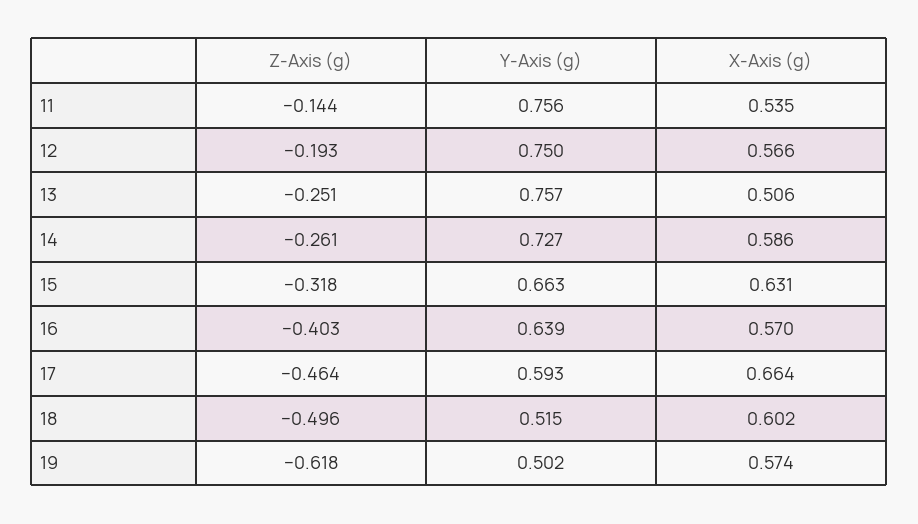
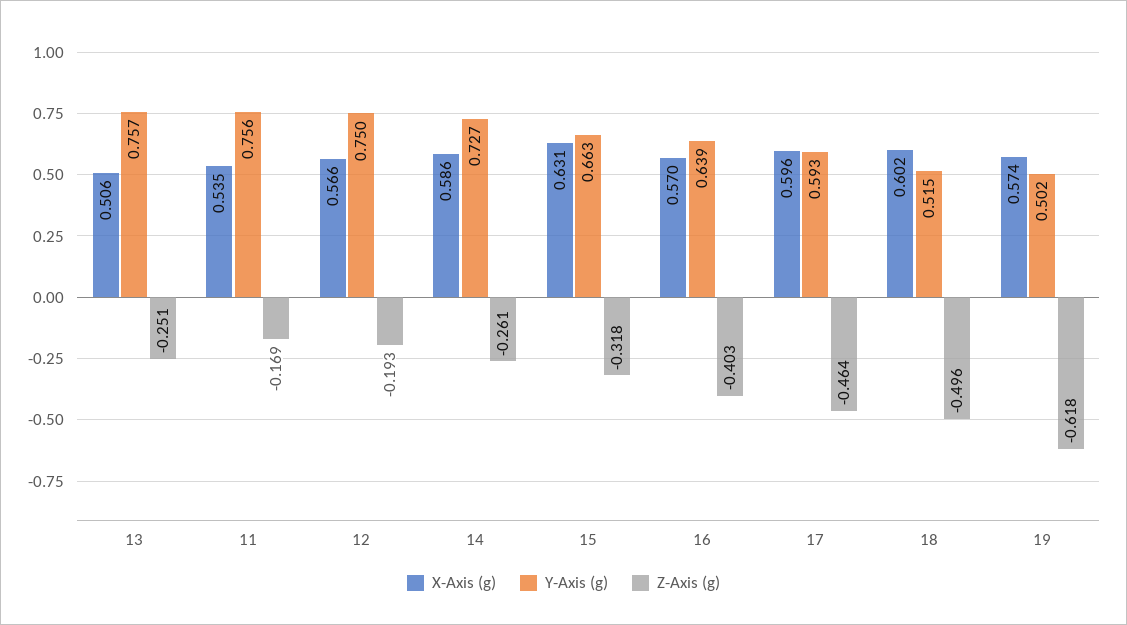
Z-Axis (g), 11: -0.144 -> -0.169
X-Axis (g), 17: 0.664 -> 0.596

